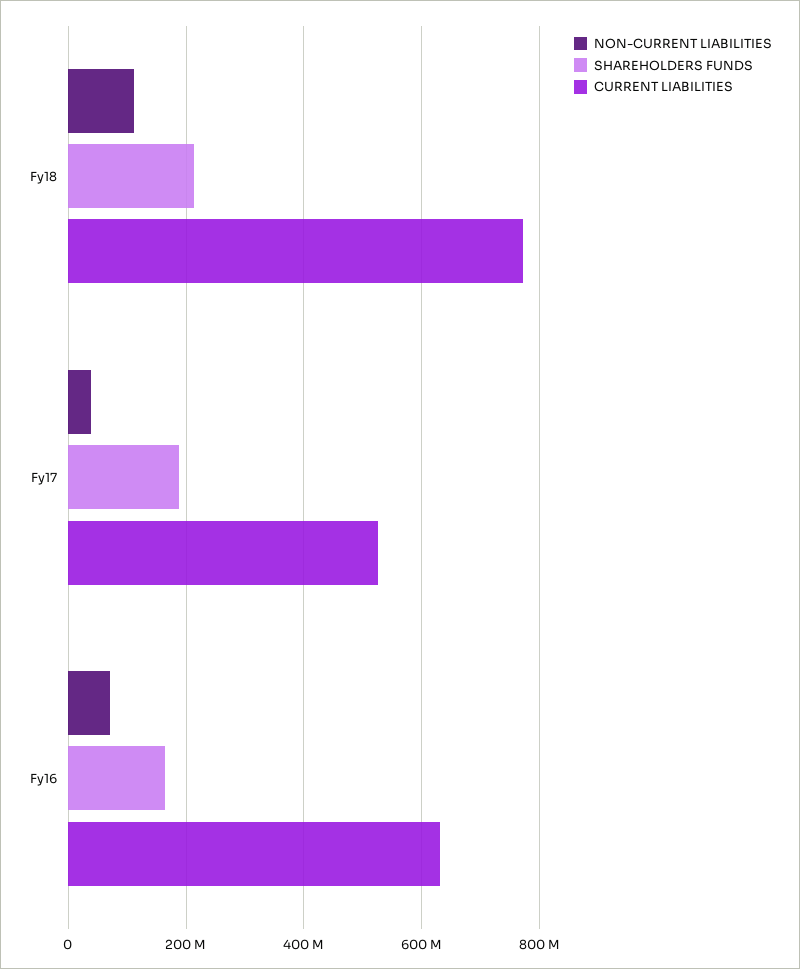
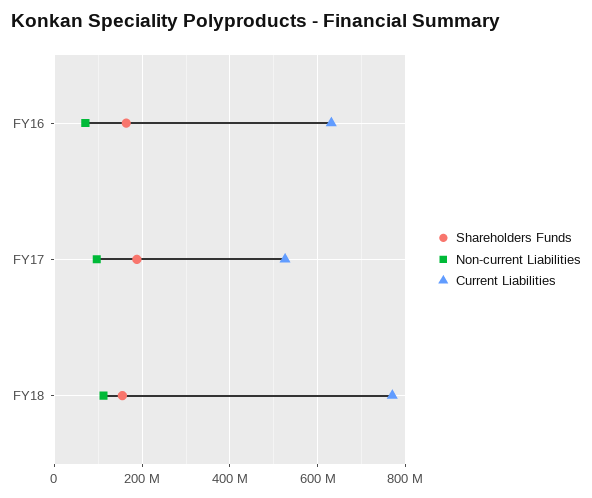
SHAREHOLDERS FUNDS, Fy18: 220000000 -> 160000000
NON-CURRENT LIABILITIES, Fy17: 40000000 -> 100000000

